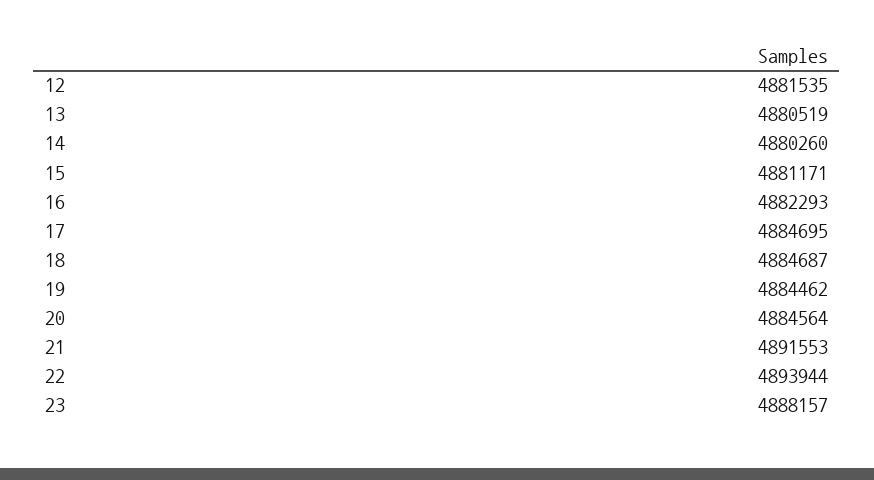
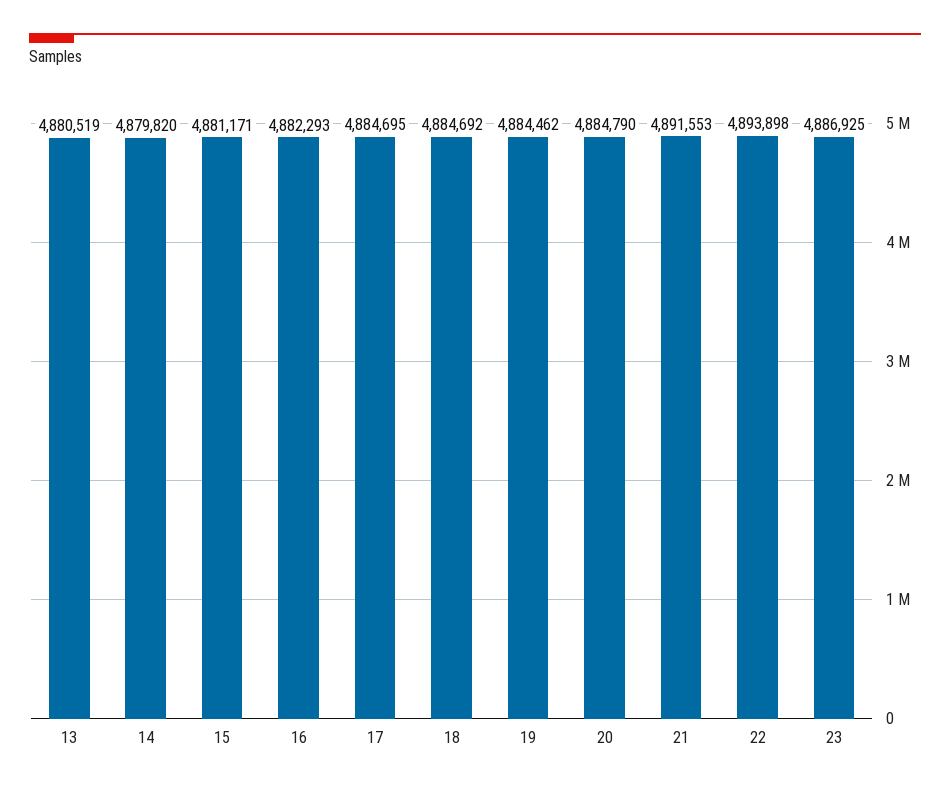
12: 4881535 -> none
14: 4880260 -> 4879820
18: 4884687 -> 4884692
20: 4884564 -> 4884790
22: 4893944 -> 4893898
23: 4888157 -> 4886925

